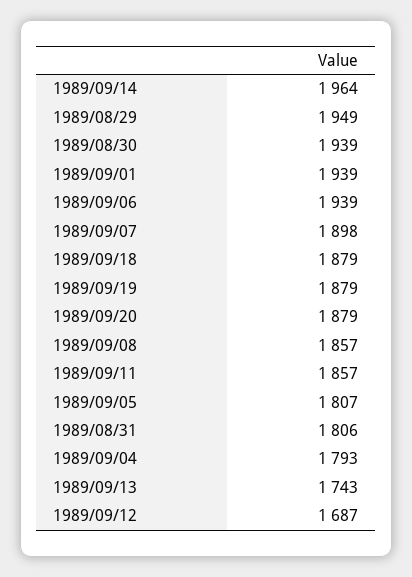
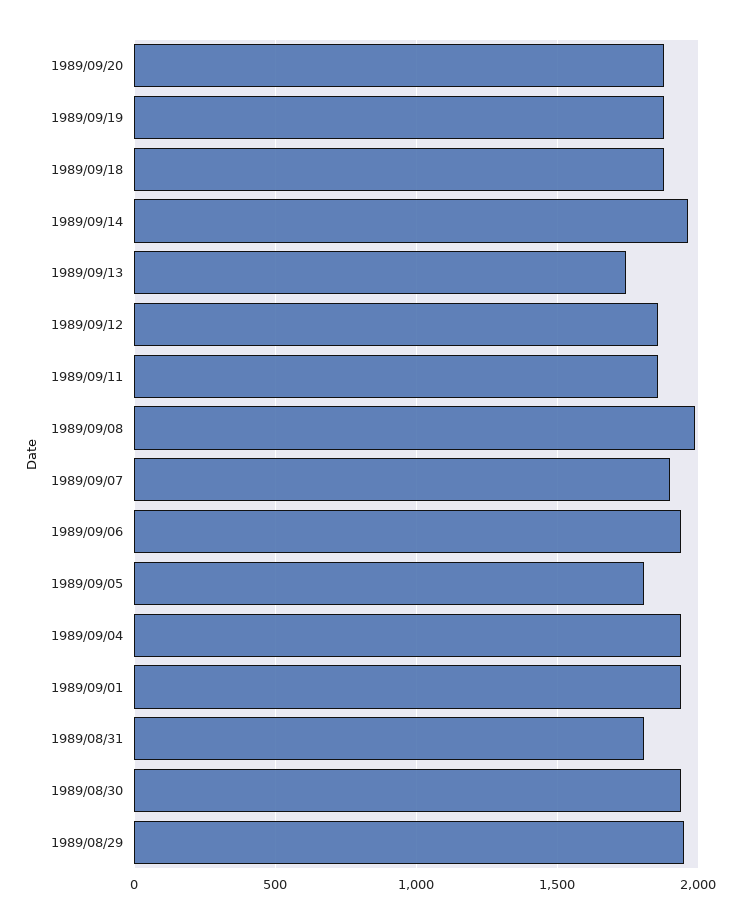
1989/09/08: 1857 -> 2000
1989/09/04: 1793 -> 1950
1989/09/12: 1687 -> 1850

